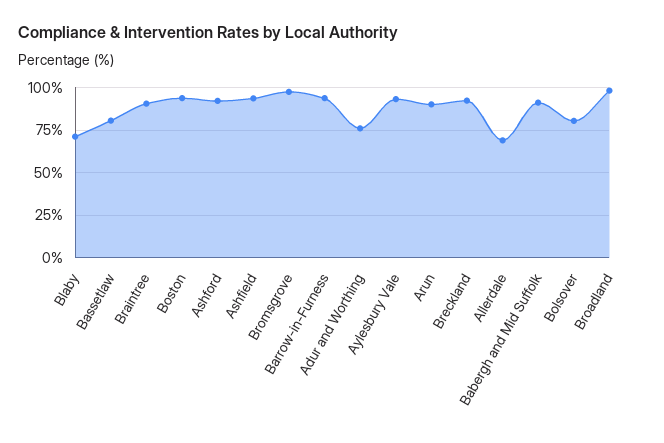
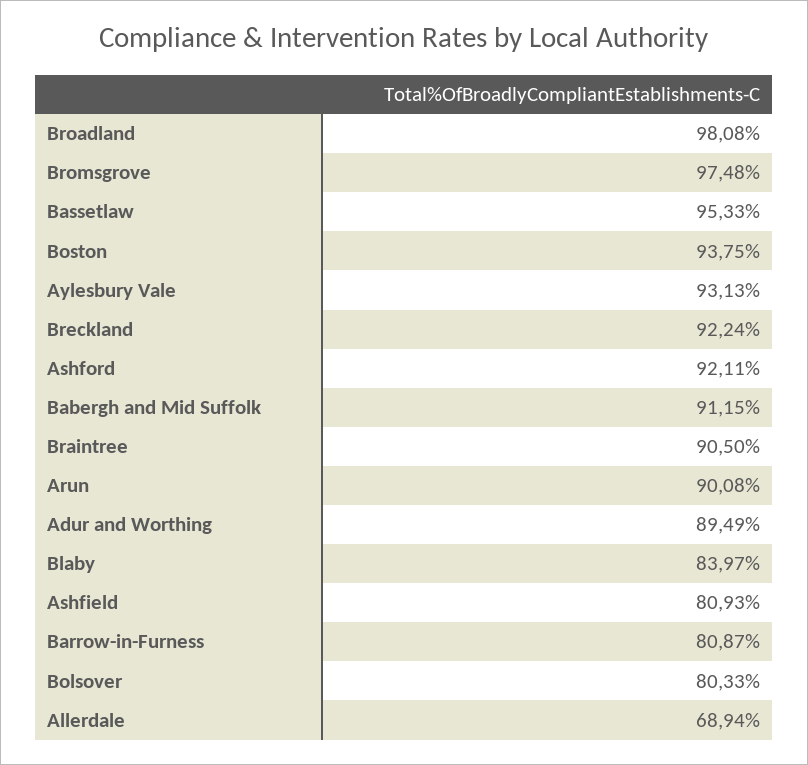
Blaby: 70 -> 83.97
Bassetlaw: 80 -> 95.33
Ashfield: 95 -> 80.93
Barrow-in-Furness: 95 -> 80.87
Adur and Worthing: 75 -> 89.49

